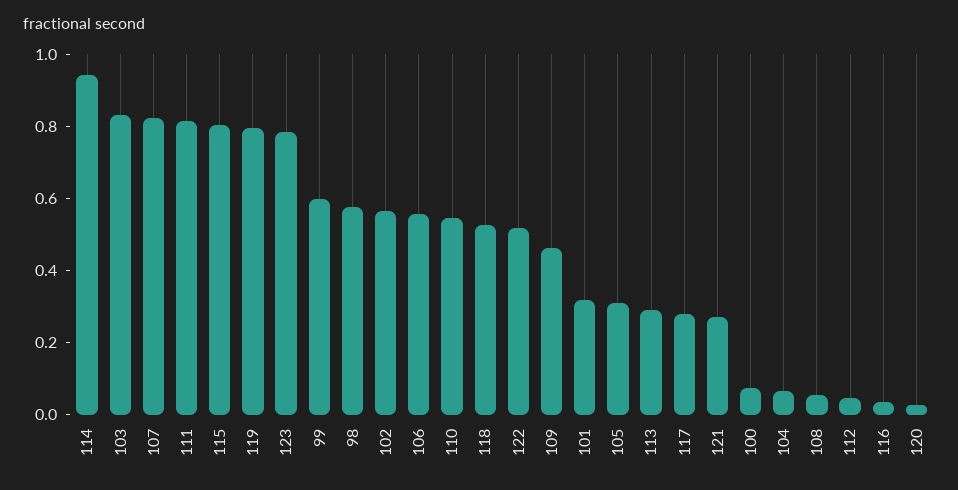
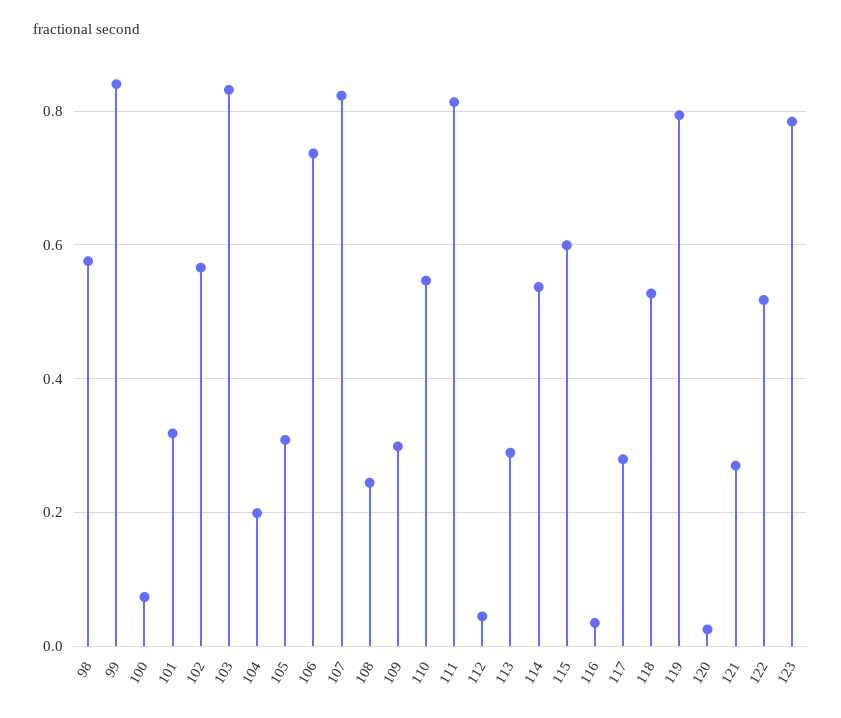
114: 0.95 -> 0.54
115: 0.8 -> 0.6
99: 0.6 -> 0.84
106: 0.55 -> 0.74
109: 0.45 -> 0.3
104: 0.05 -> 0.2
108: 0.05 -> 0.24

